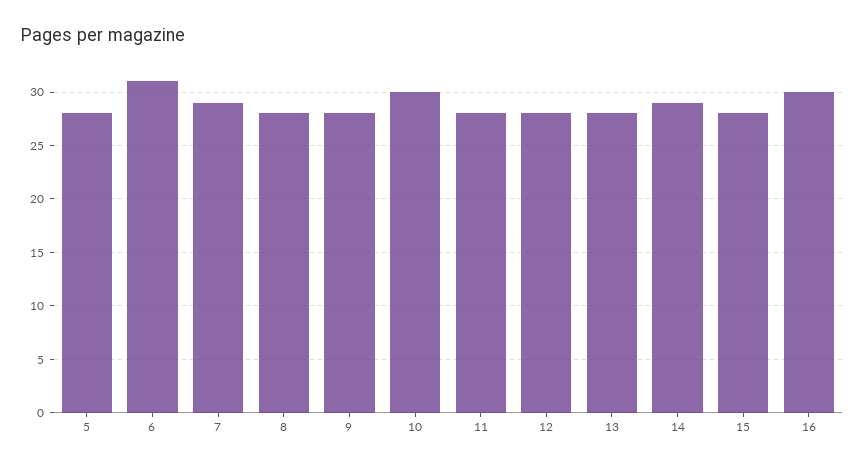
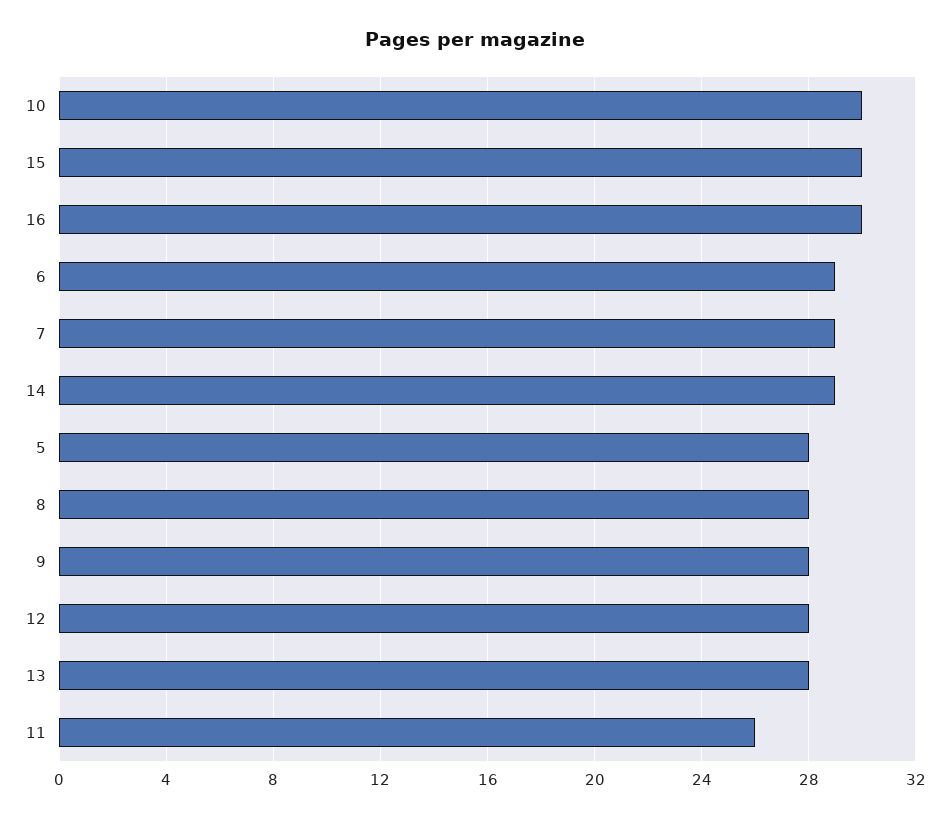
6: 31 -> 29
11: 28 -> 26
15: 28 -> 30

